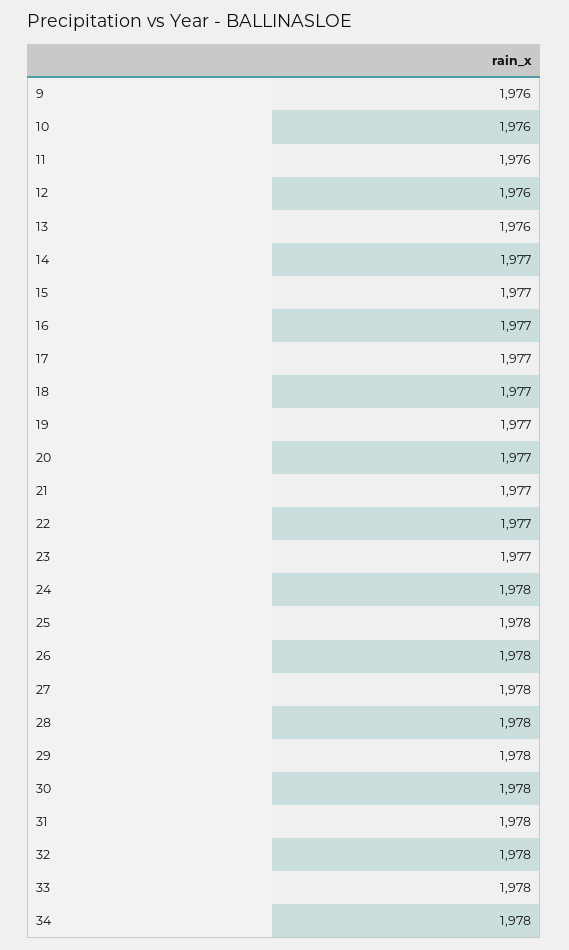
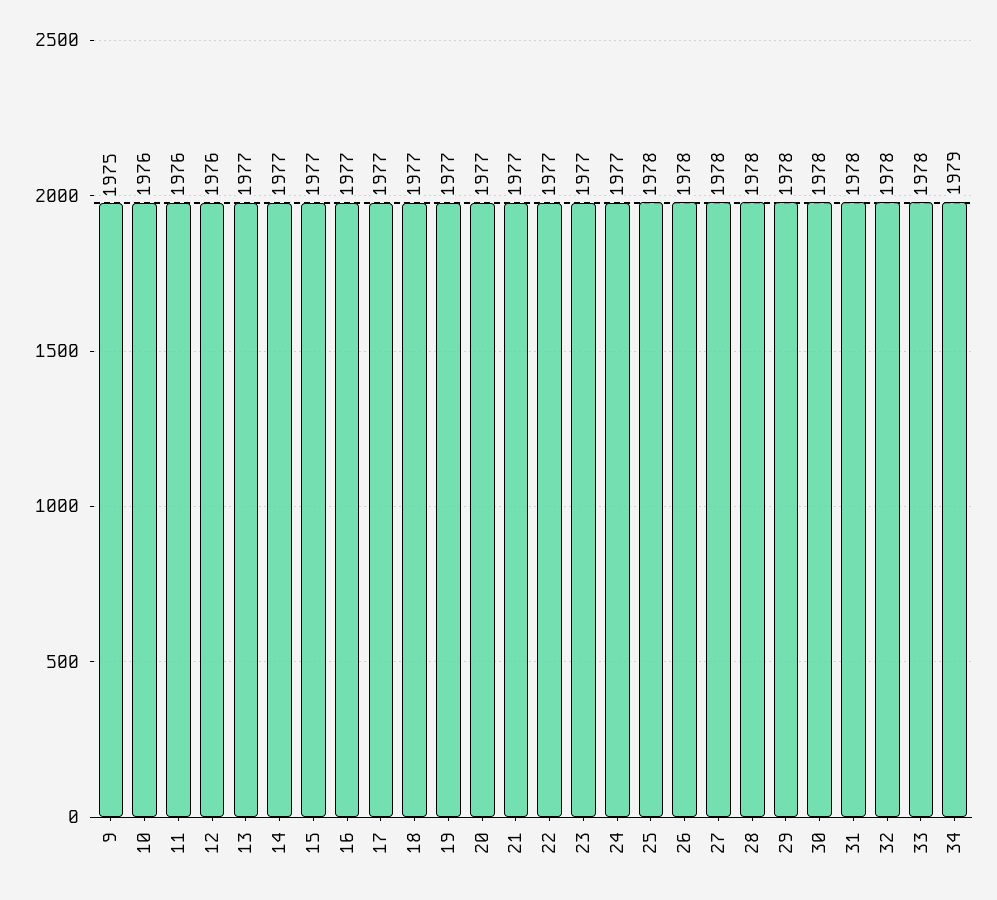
9: 1976 -> 1975
13: 1976 -> 1977
24: 1978 -> 1977
34: 1978 -> 1979

